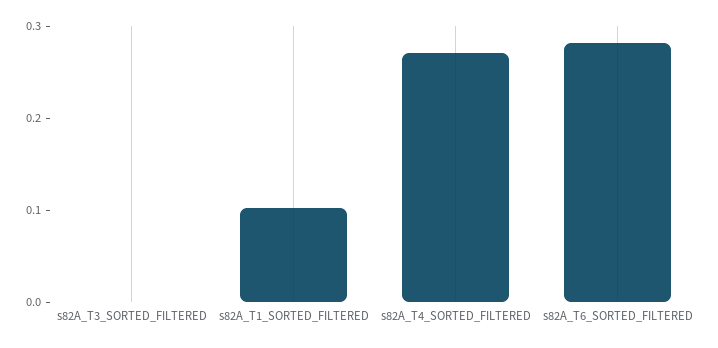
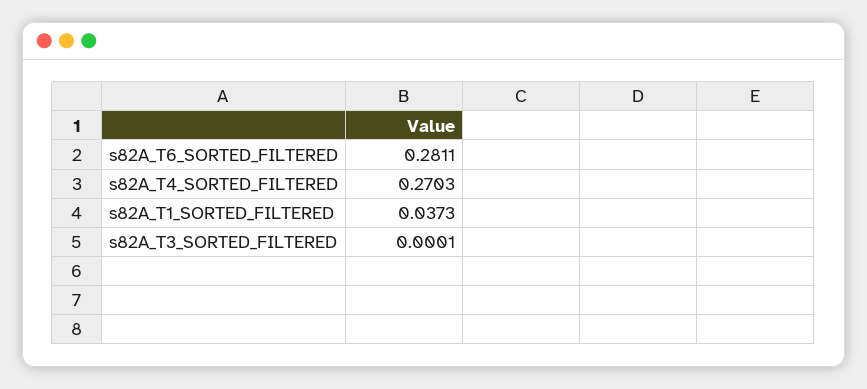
s82A_T1_SORTED_FILTERED: 0.1 -> 0.0373

